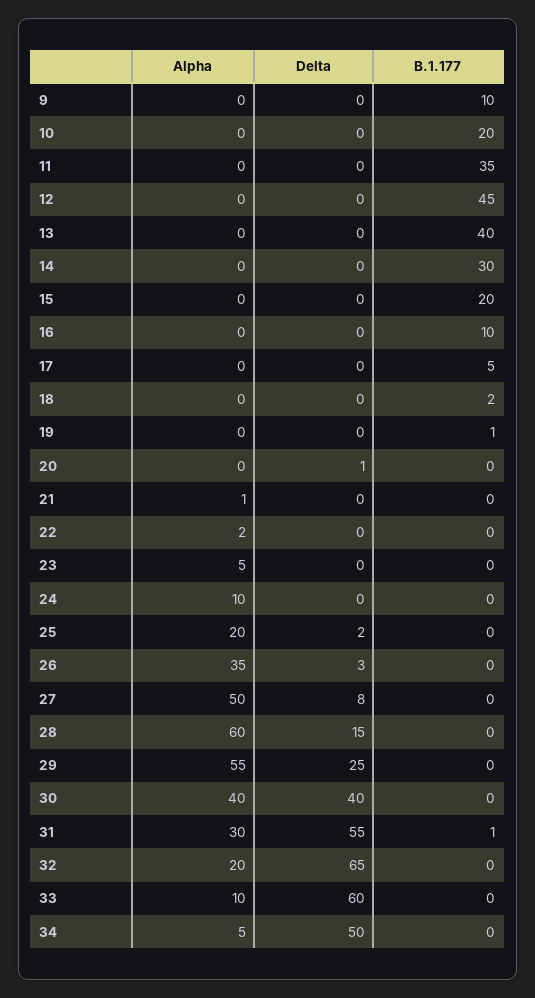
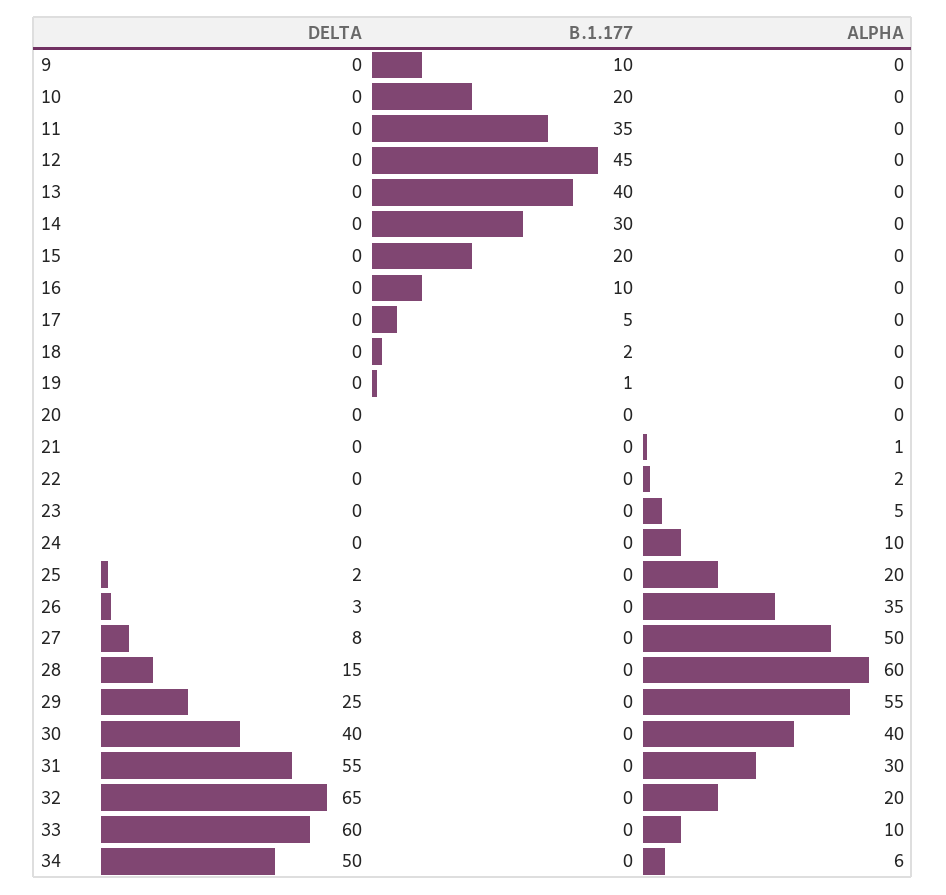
Delta, 20: 1 -> 0
B.1.177, 31: 1 -> 0
Alpha, 34: 5 -> 6

